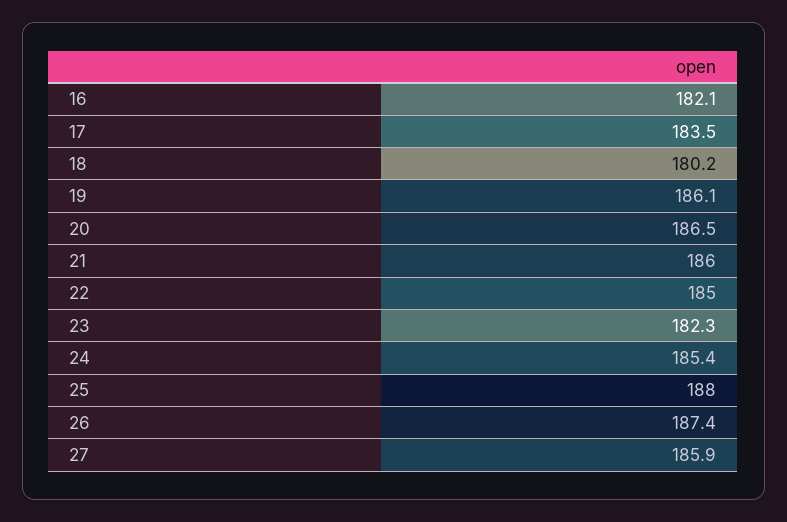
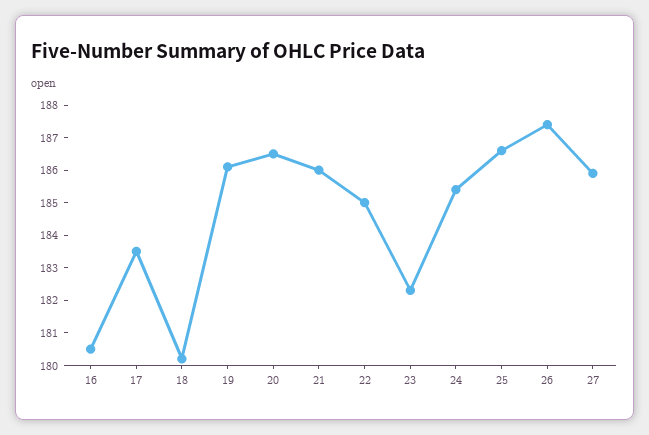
16: 182.1 -> 180.5
25: 188 -> 186.5

